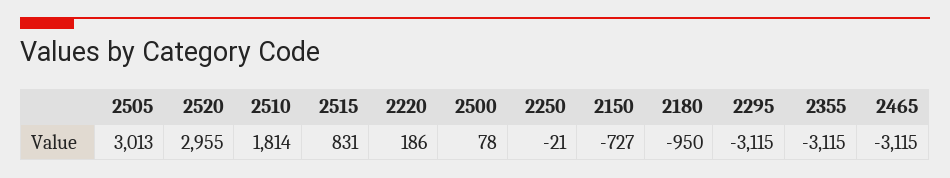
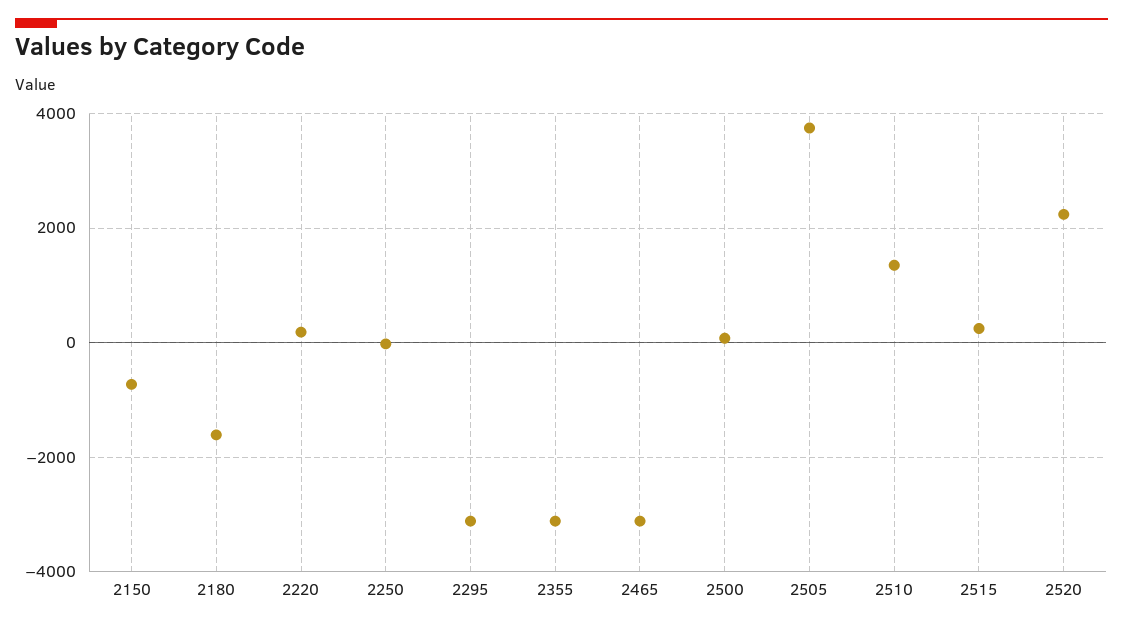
2505: 3013 -> 3800
2520: 2955 -> 2200
2510: 1814 -> 1400
2515: 831 -> 200
2180: -950 -> -1600

